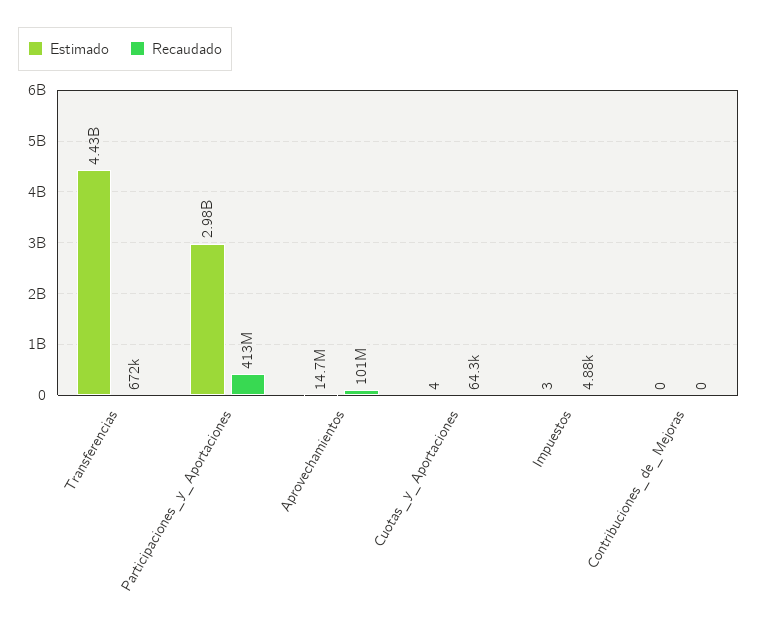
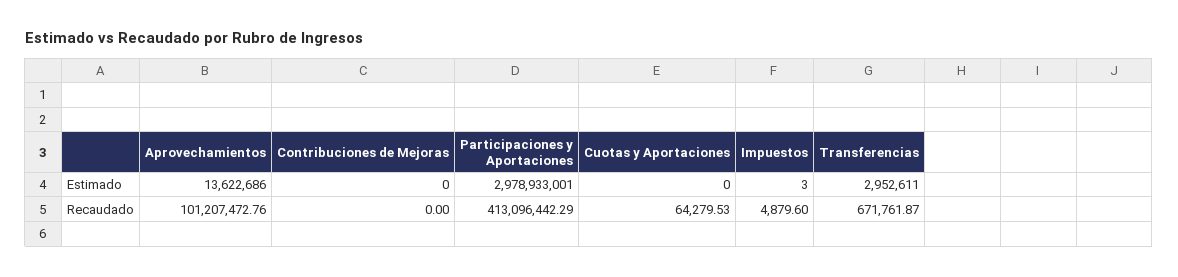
Estimado, Transferencias: 4430000000 -> 2952611
Estimado, Aprovechamientos: 14700000 -> 13622686
Estimado, Cuotas_y_Aportaciones: 4 -> 0

